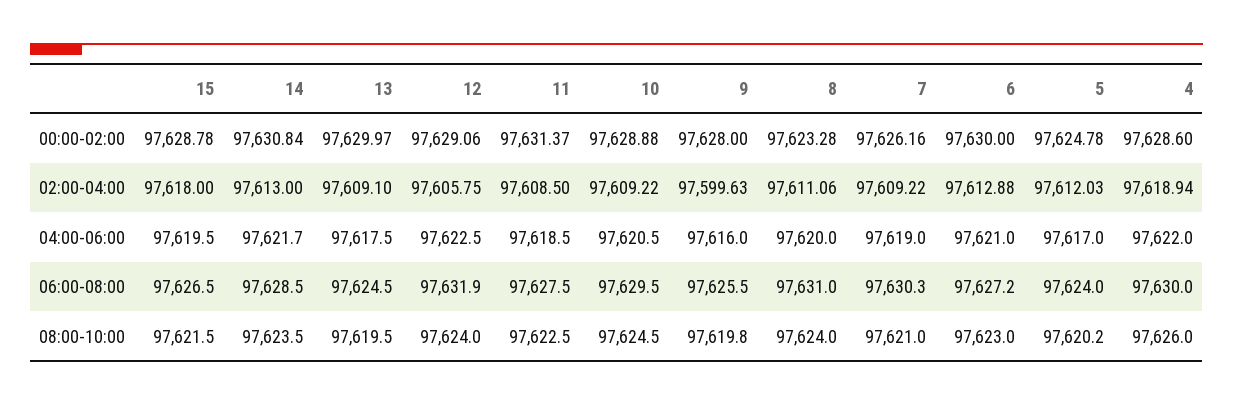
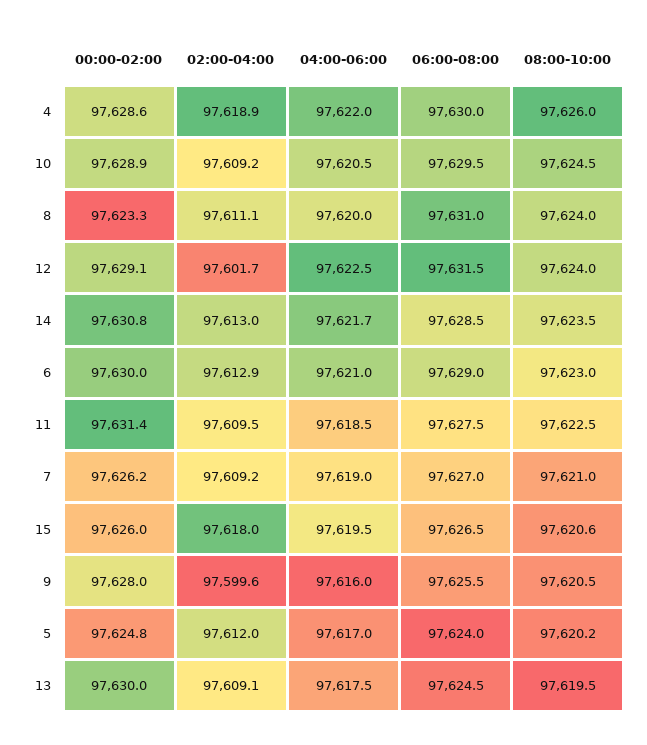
15, 00:00-02:00: 97628.78 -> 97626
12, 02:00-04:00: 97605.75 -> 97601.7
11, 02:00-04:00: 97608.5 -> 97609.5
12, 06:00-08:00: 97631.9 -> 97631.5
7, 06:00-08:00: 97630.3 -> 97627
6, 06:00-08:00: 97627.2 -> 97629
15, 08:00-10:00: 97621.5 -> 97620.6
9, 08:00-10:00: 97619.8 -> 97620.5

